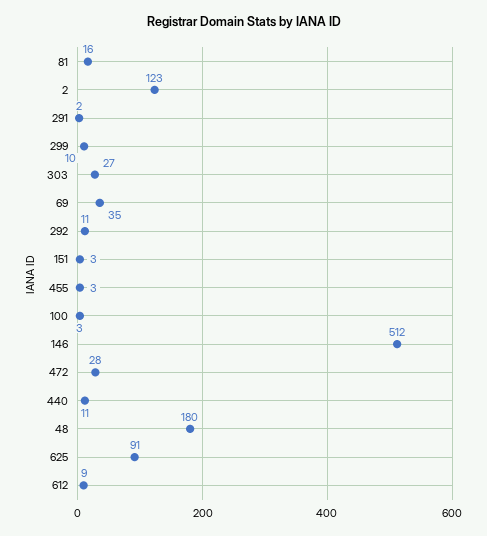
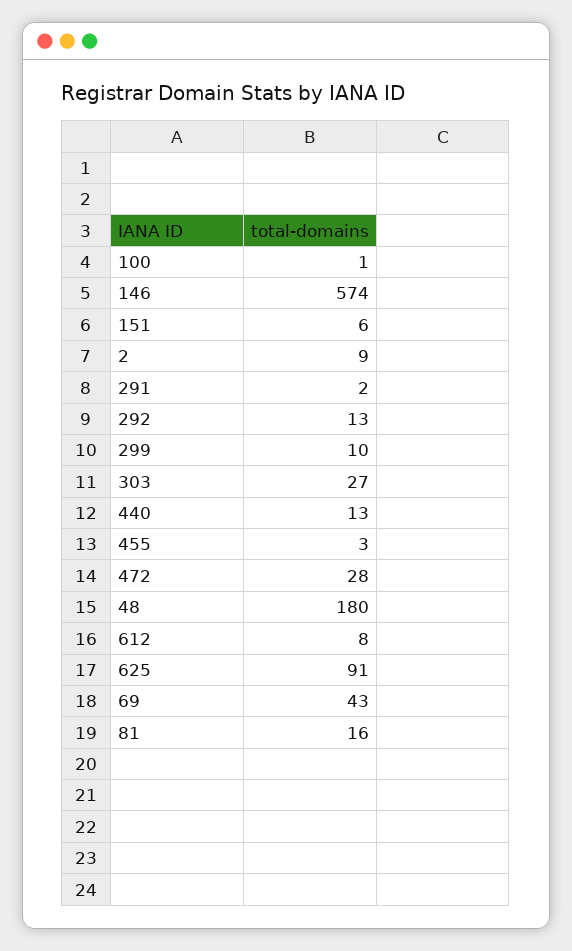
2: 123 -> 9
69: 35 -> 43
292: 11 -> 13
151: 3 -> 6
100: 3 -> 1
146: 512 -> 574
440: 11 -> 13
612: 9 -> 8

